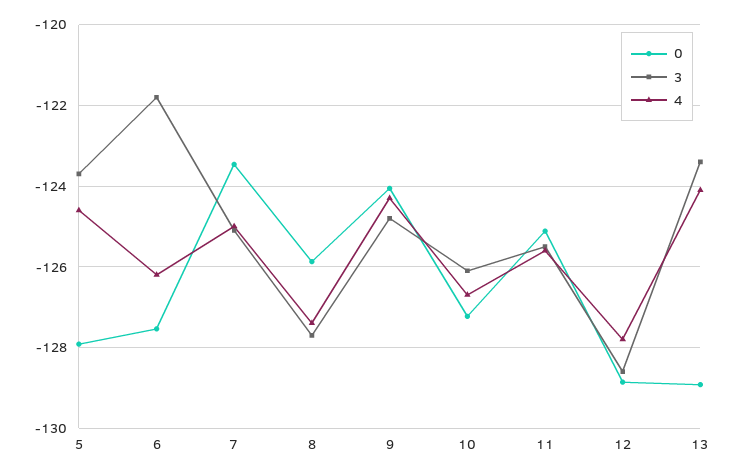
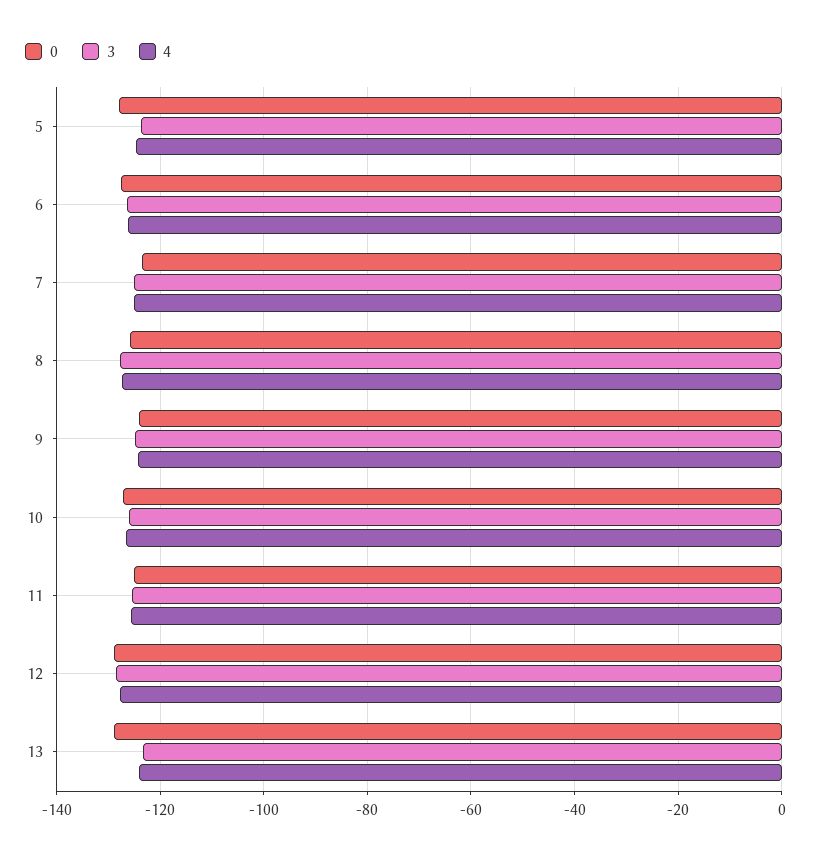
3, 6: -121.8 -> -126

